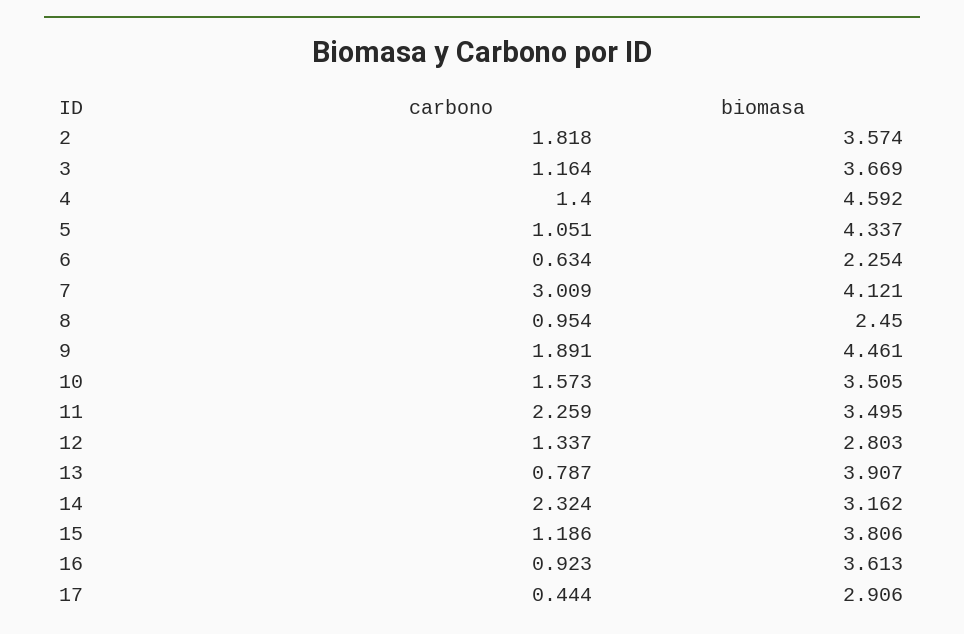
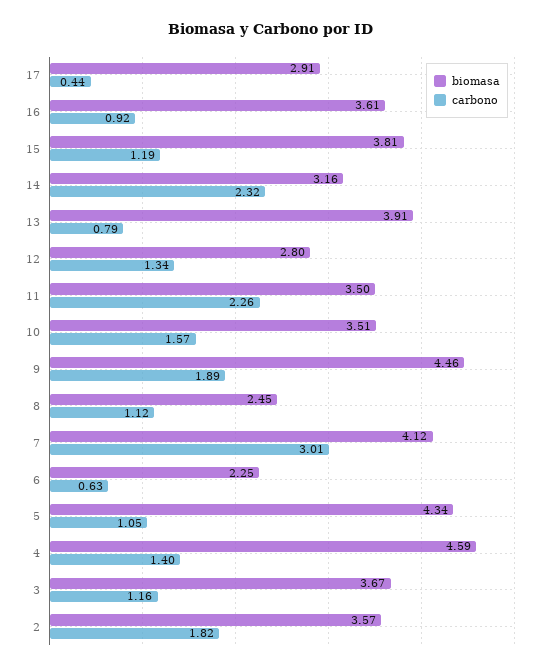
carbono, 8: 0.954 -> 1.12

